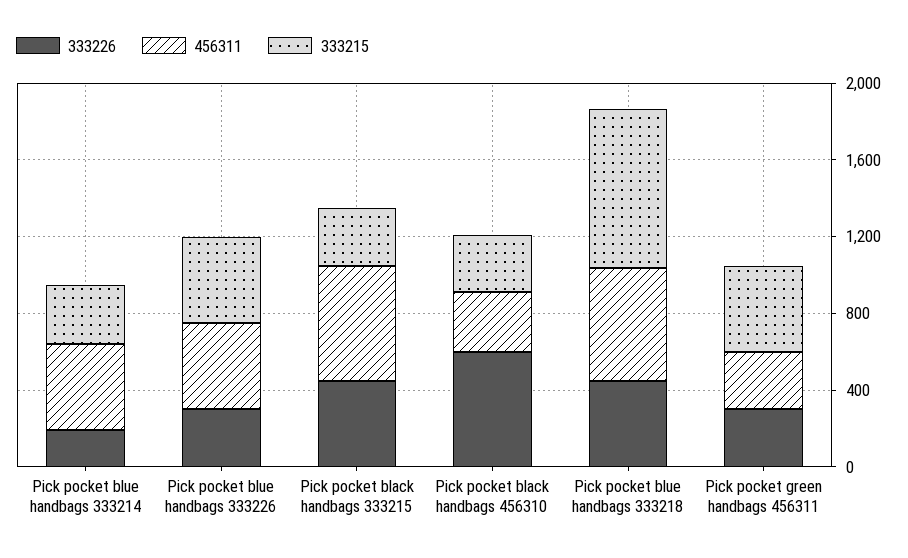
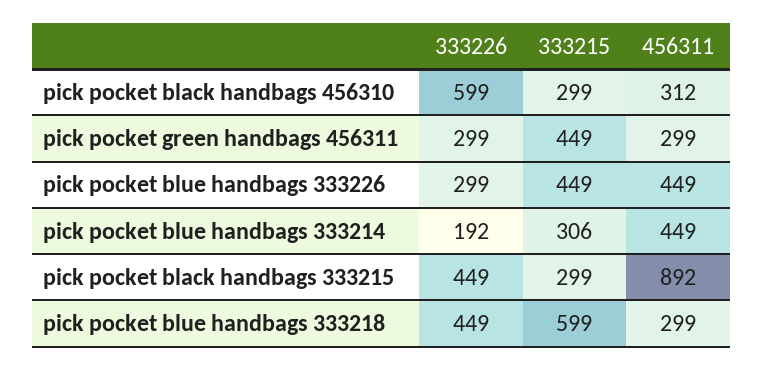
456311, Pick pocket black handbags 333215: 600 -> 892
456311, Pick pocket blue handbags 333218: 600 -> 299
333215, Pick pocket blue handbags 333218: 800 -> 599

